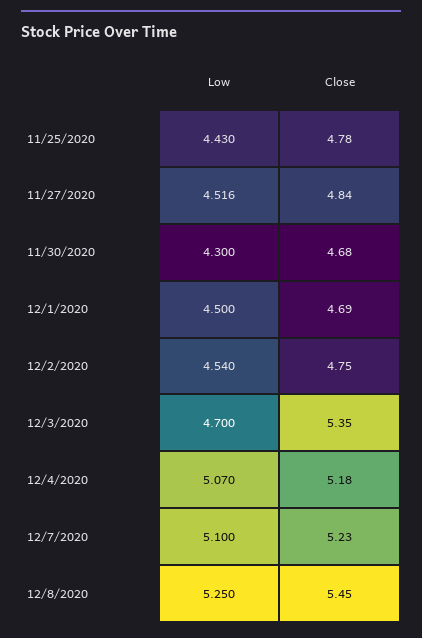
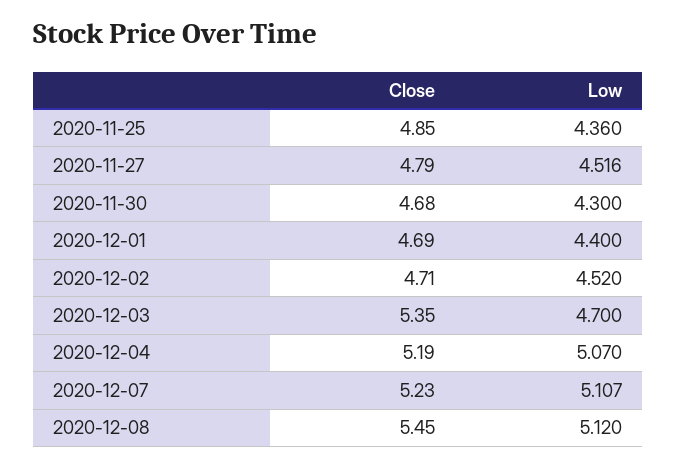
Low, 11/25/2020: 4.43 -> 4.36
Close, 11/25/2020: 4.78 -> 4.85
Close, 11/27/2020: 4.84 -> 4.79
Low, 12/1/2020: 4.5 -> 4.4
Low, 12/2/2020: 4.54 -> 4.52
Close, 12/2/2020: 4.75 -> 4.71
Close, 12/4/2020: 5.18 -> 5.19
Low, 12/7/2020: 5.1 -> 5.107
Low, 12/8/2020: 5.25 -> 5.12

